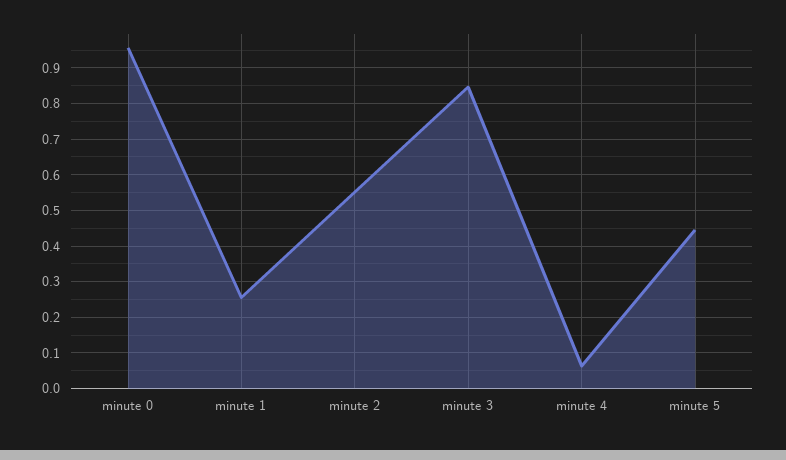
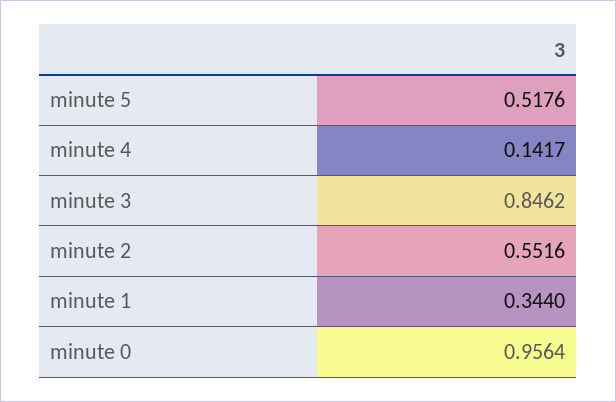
minute 1: 0.26 -> 0.344
minute 4: 0.06 -> 0.1417
minute 5: 0.44 -> 0.5176

